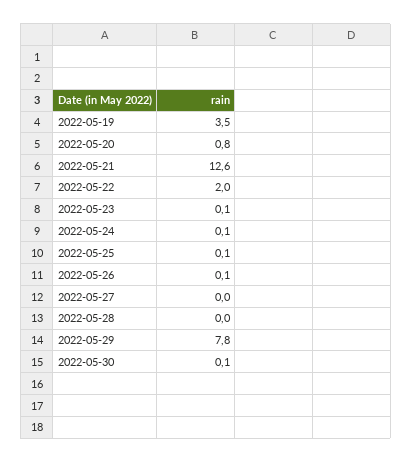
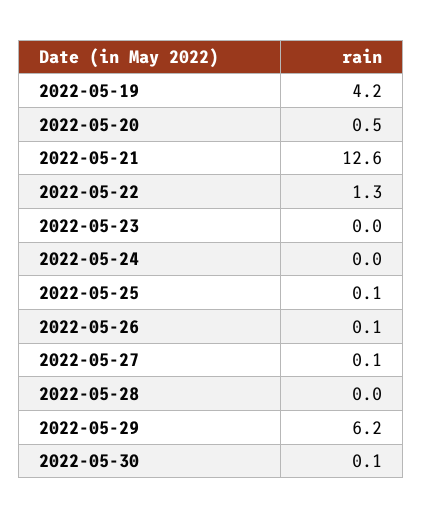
2022-05-19: 3.5 -> 4.2
2022-05-20: 0.8 -> 0.5
2022-05-22: 2 -> 1.3
2022-05-23: 0.1 -> 0
2022-05-24: 0.1 -> 0
2022-05-27: 0 -> 0.1
2022-05-29: 7.8 -> 6.2

